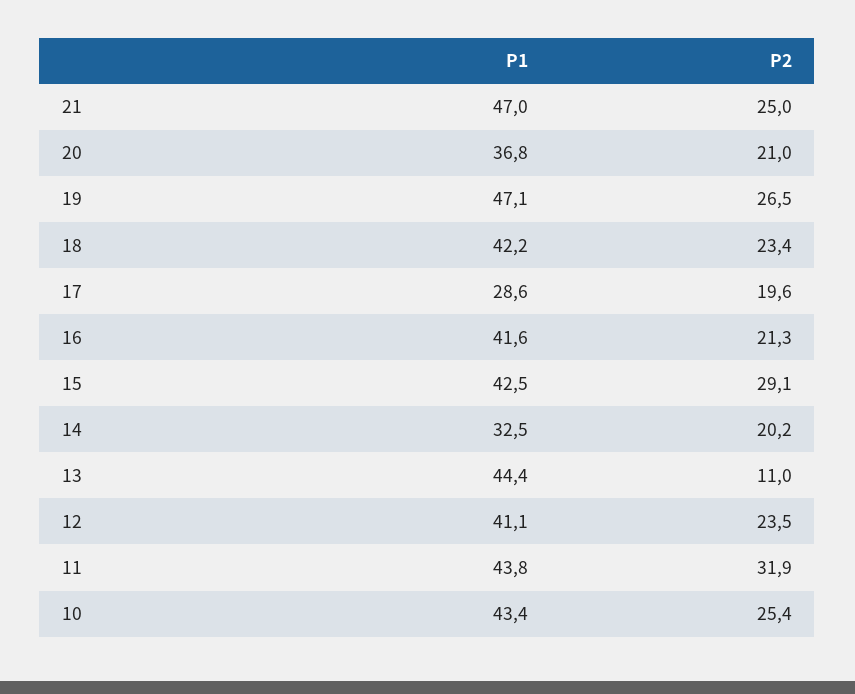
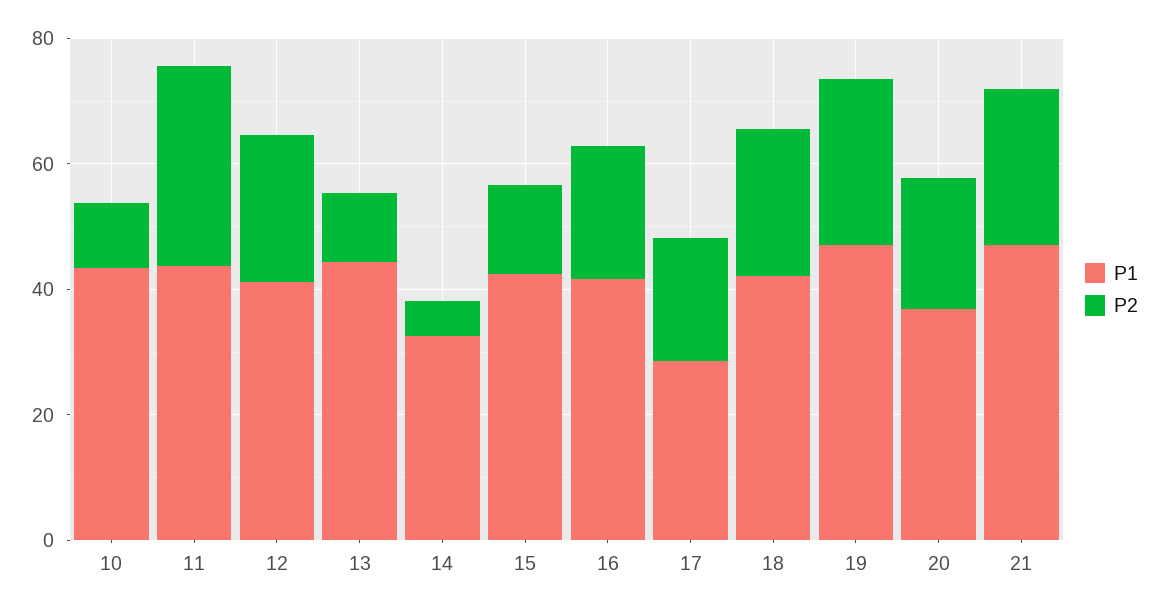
P2, 15: 29.1 -> 15
P2, 14: 20.2 -> 5
P2, 10: 25.4 -> 10

